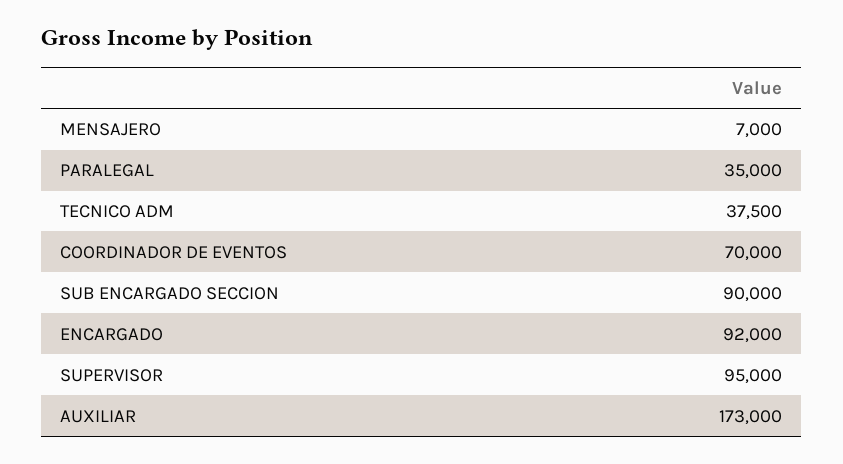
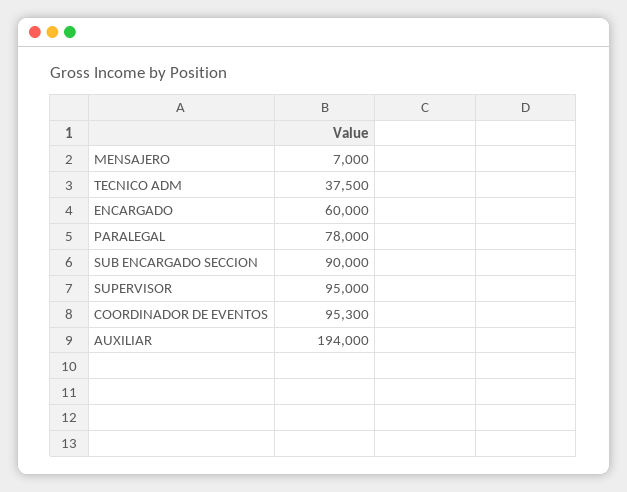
PARALEGAL: 35000 -> 78000
COORDINADOR DE EVENTOS: 70000 -> 95300
ENCARGADO: 92000 -> 60000
AUXILIAR: 173000 -> 194000

